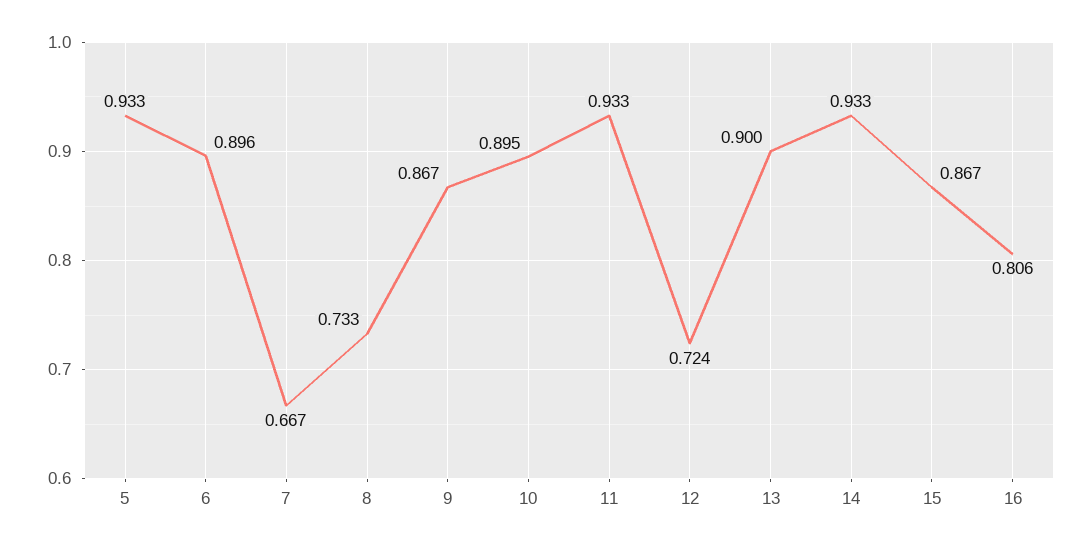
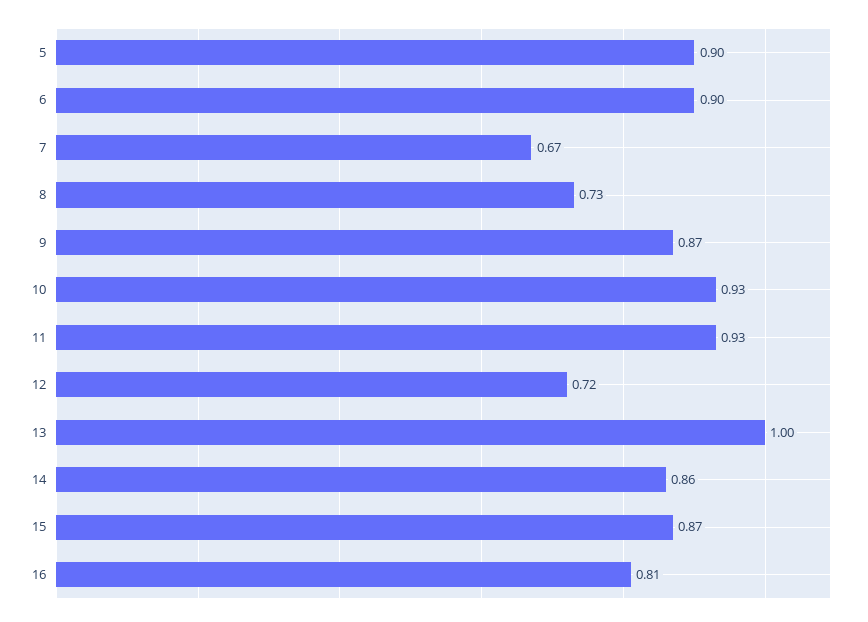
5: 0.933 -> 0.9
10: 0.895 -> 0.93
13: 0.9 -> 1
14: 0.933 -> 0.86

